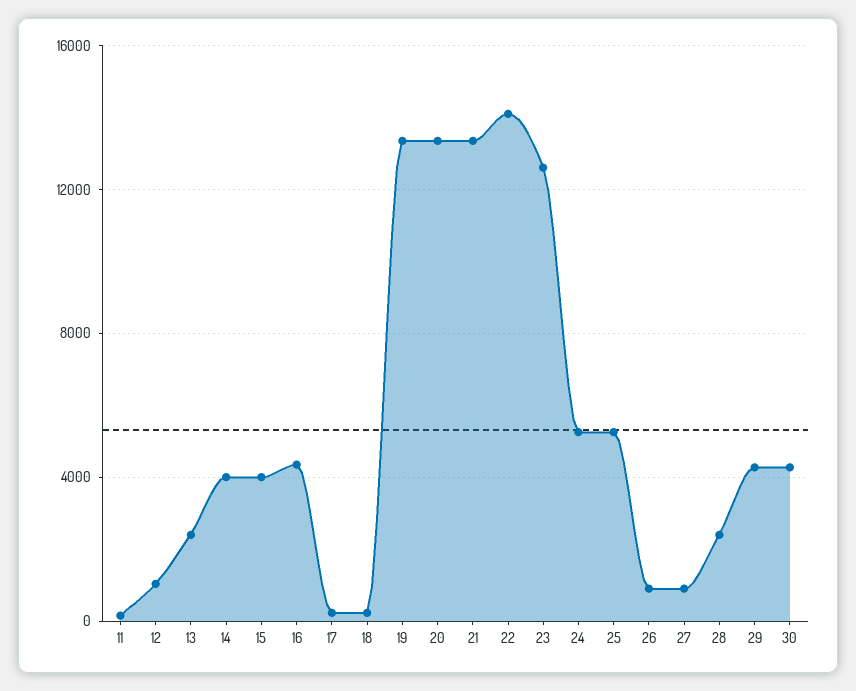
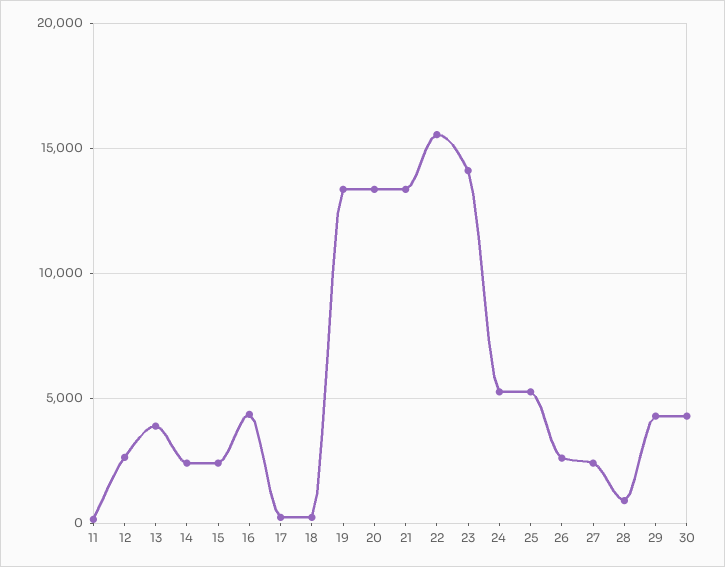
12: 1000 -> 2500
13: 2500 -> 4000
14: 4000 -> 2500
15: 4000 -> 2500
22: 14000 -> 15500
23: 12500 -> 14000
26: 1000 -> 2500
27: 1000 -> 2500
28: 2500 -> 1000

